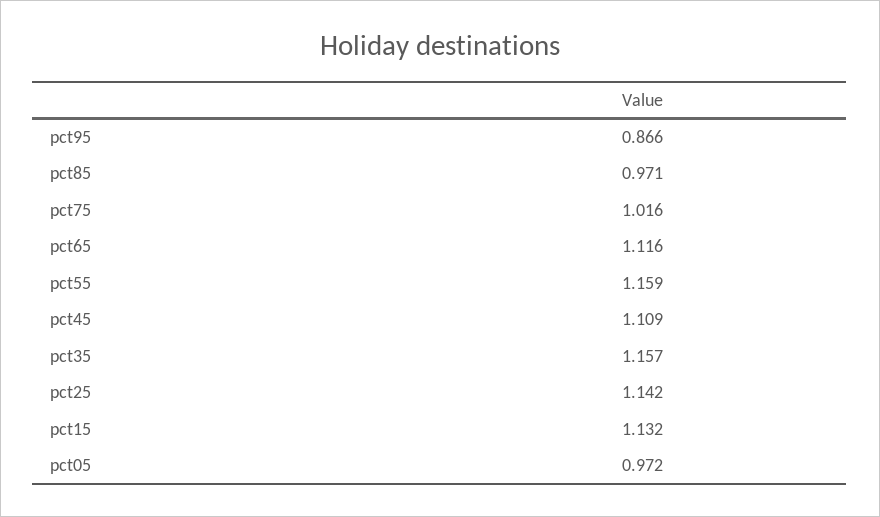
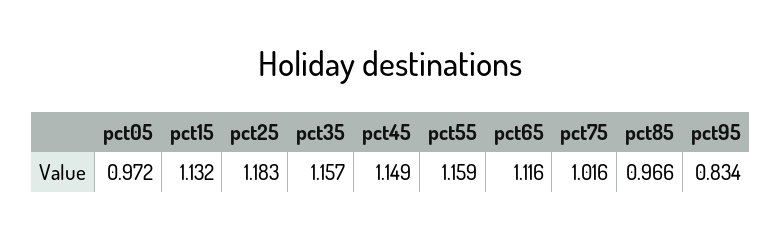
pct95: 0.866 -> 0.834
pct85: 0.971 -> 0.966
pct45: 1.109 -> 1.149
pct25: 1.142 -> 1.183

